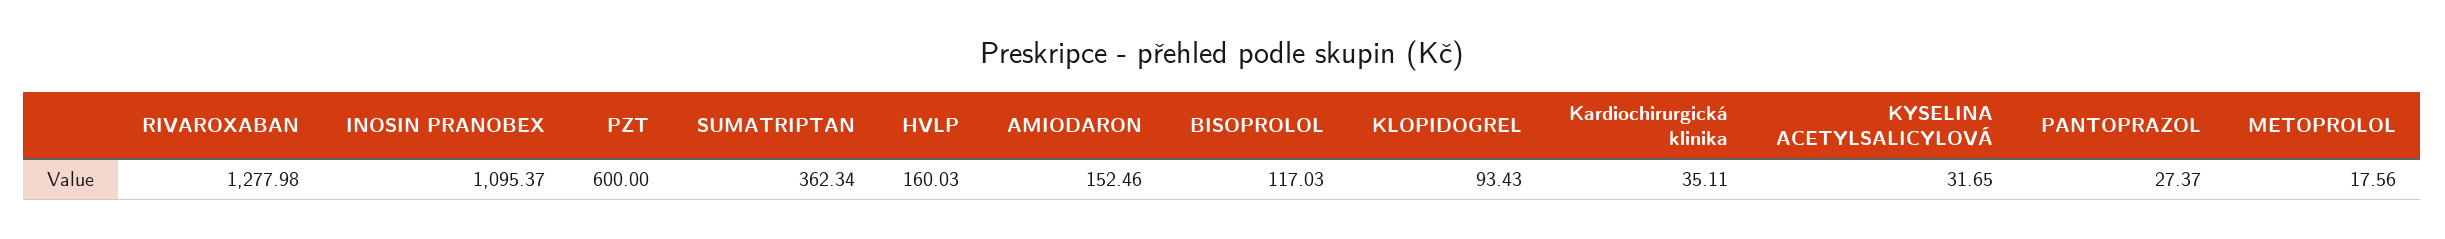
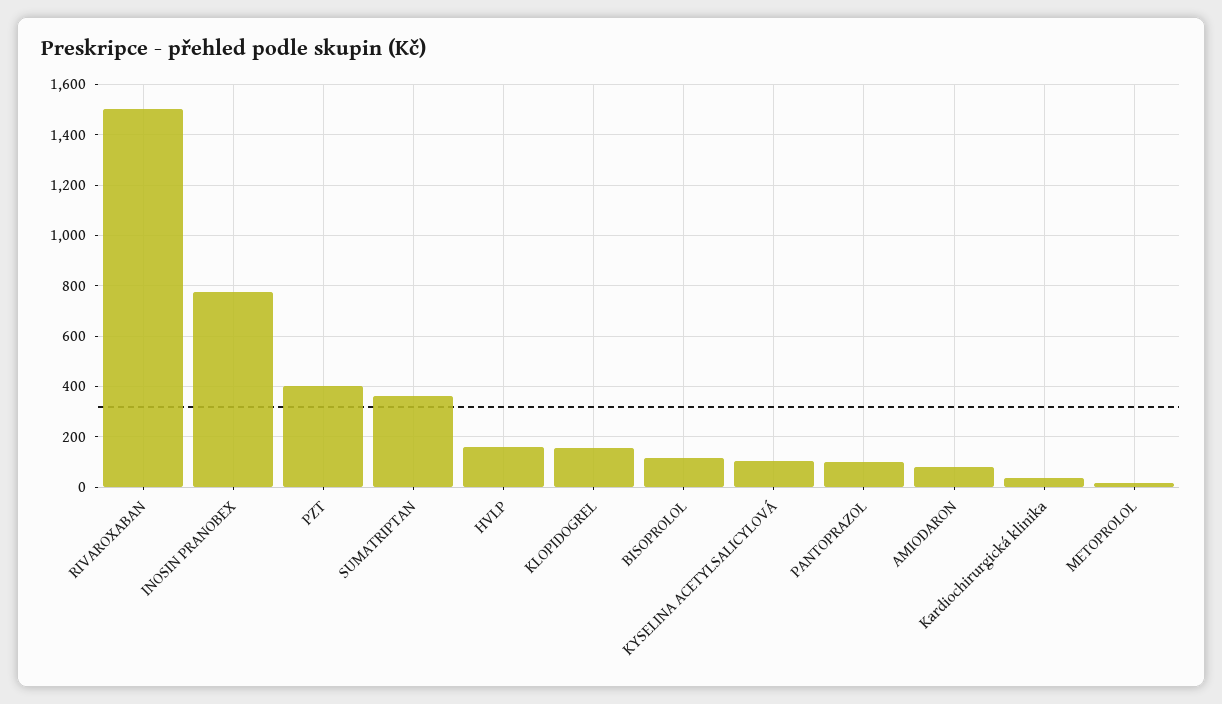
RIVAROXABAN: 1277.98 -> 1500
INOSIN PRANOBEX: 1095.37 -> 775
PZT: 600 -> 400
AMIODARON: 152.46 -> 75
KLOPIDOGREL: 93.43 -> 150
KYSELINA ACETYLSALICYLOVÁ: 31.65 -> 100
PANTOPRAZOL: 27.37 -> 100

